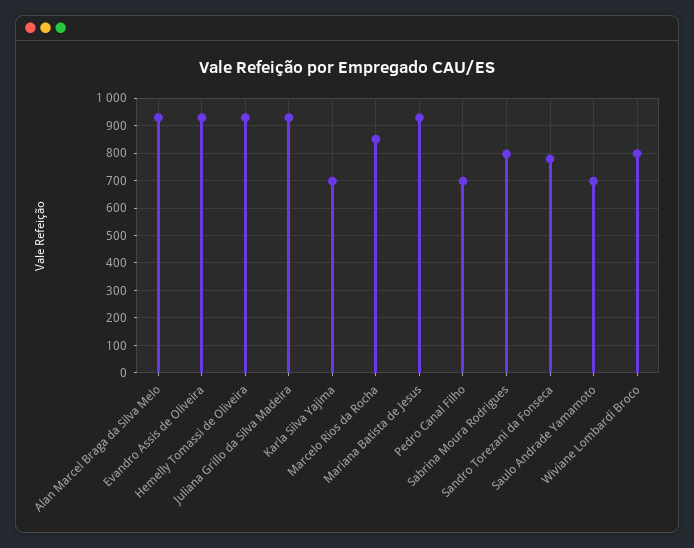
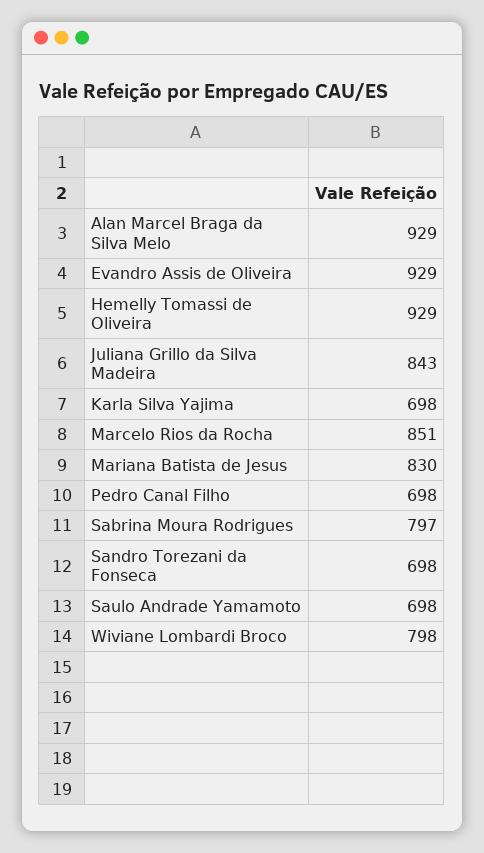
Juliana Grillo da Silva Madeira: 925 -> 843
Mariana Batista de Jesus: 925 -> 830
Sandro Torezani da Fonseca: 775 -> 698

